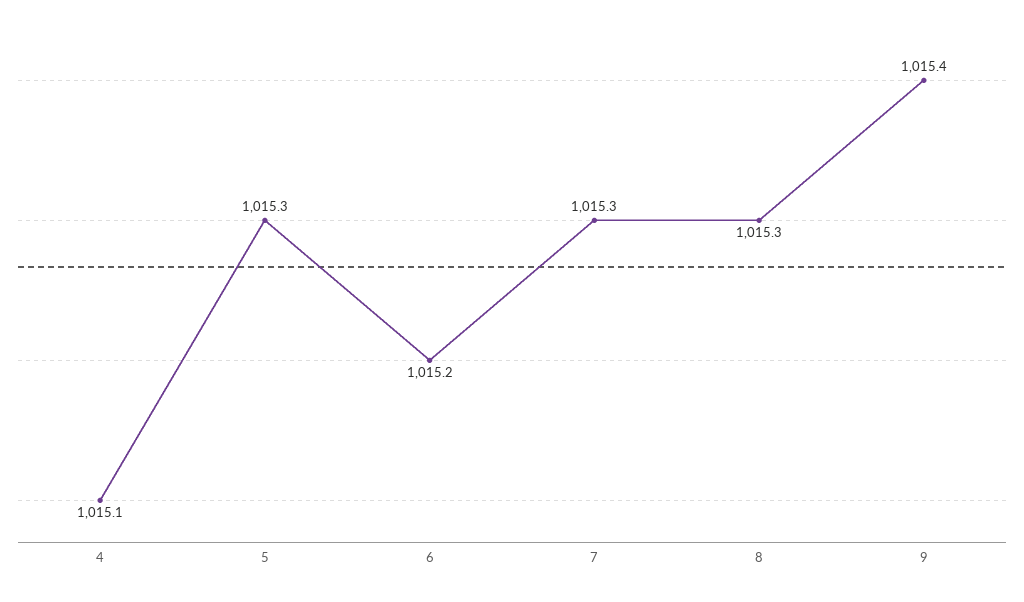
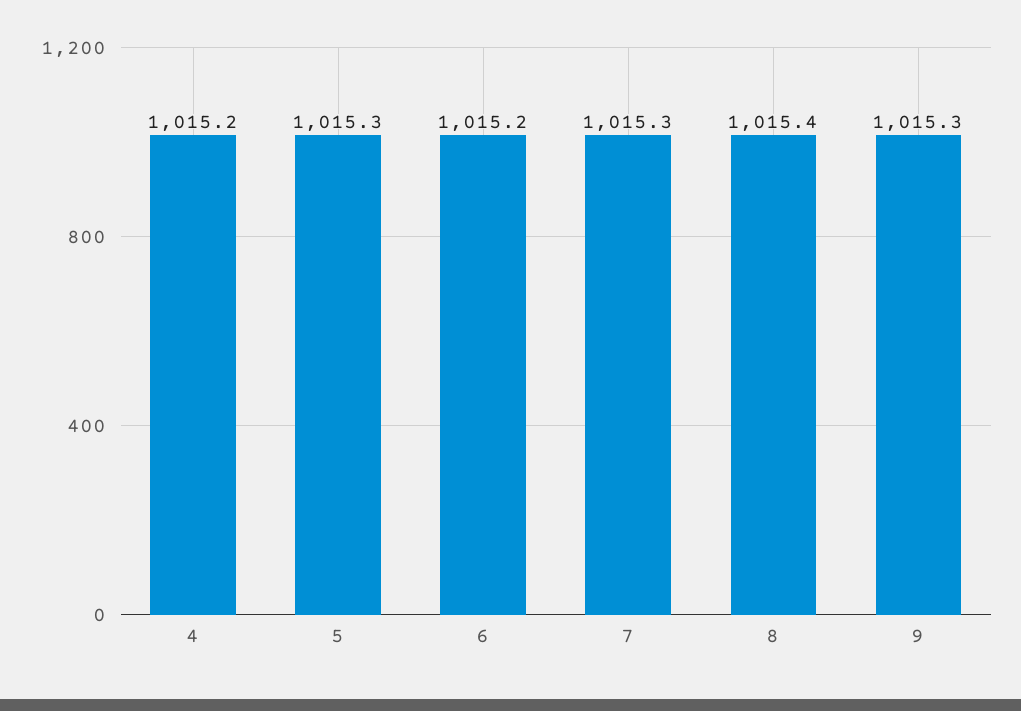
4: 1015.1 -> 1015.2
8: 1015.3 -> 1015.4
9: 1015.4 -> 1015.3

